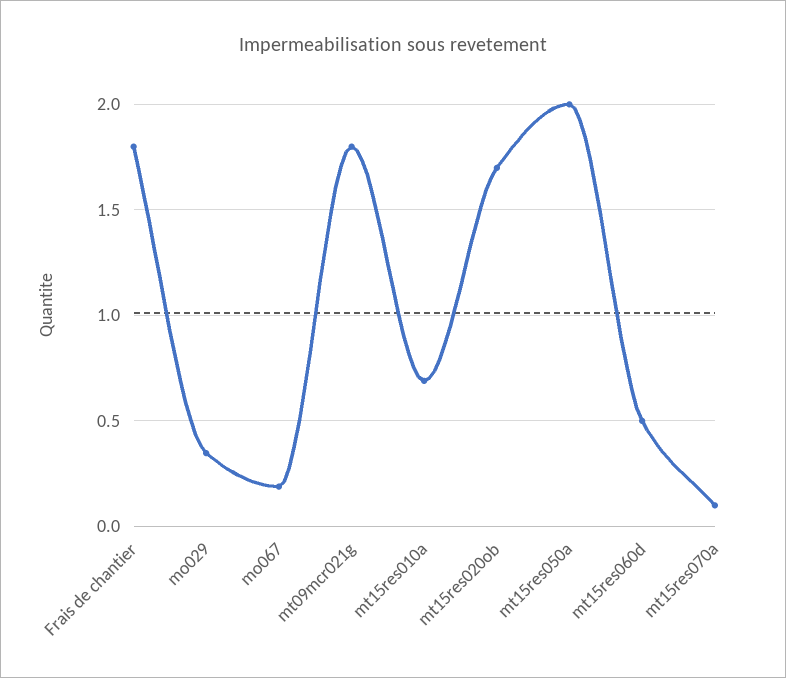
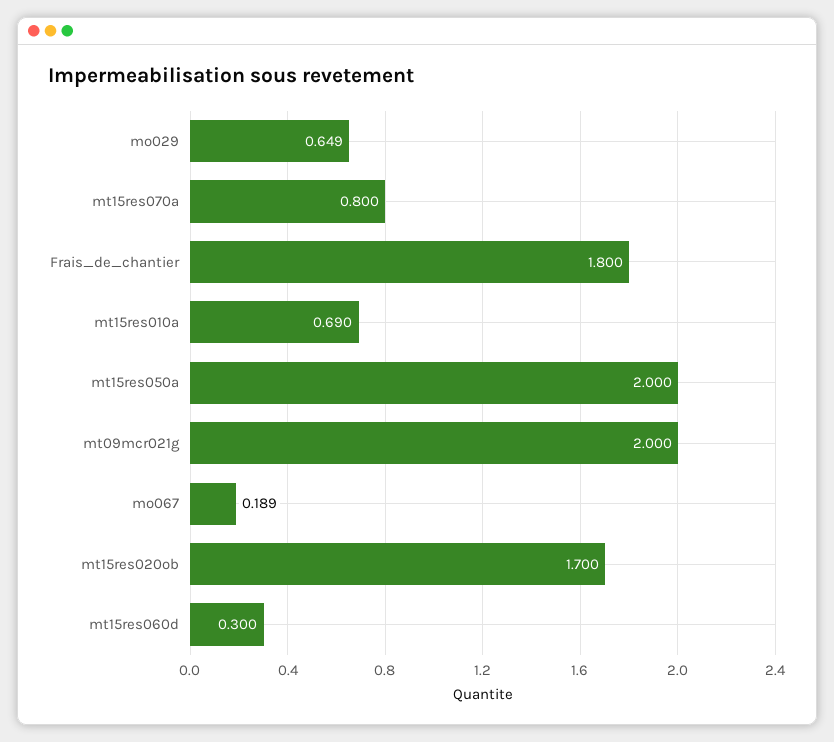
mo029: 0.35 -> 0.649
mt09mcr021g: 1.8 -> 2
mt15res060d: 0.5 -> 0.3
mt15res070a: 0.1 -> 0.8

